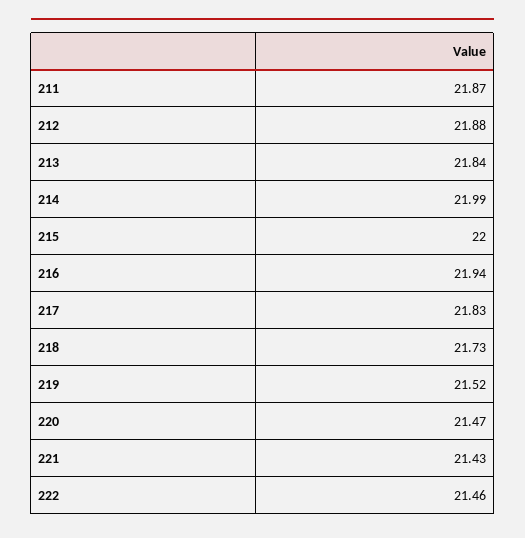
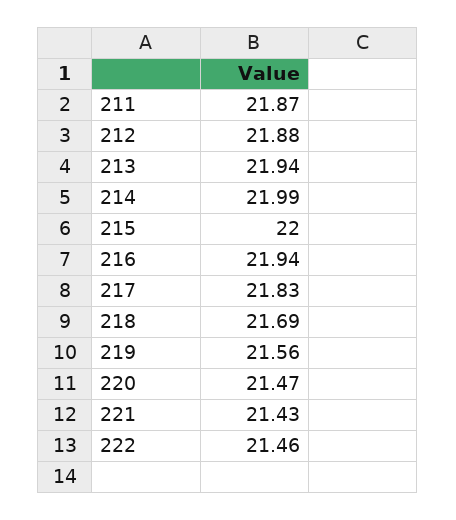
213: 21.84 -> 21.94
218: 21.73 -> 21.69
219: 21.52 -> 21.56

